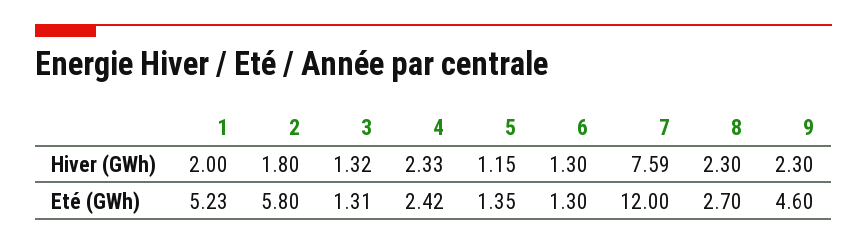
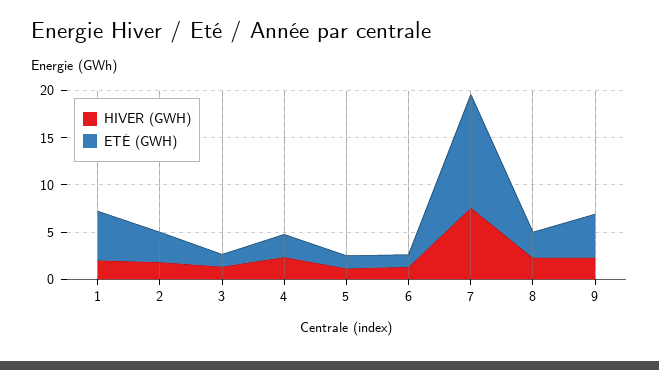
Eté (GWh), 2: 5.8 -> 3

